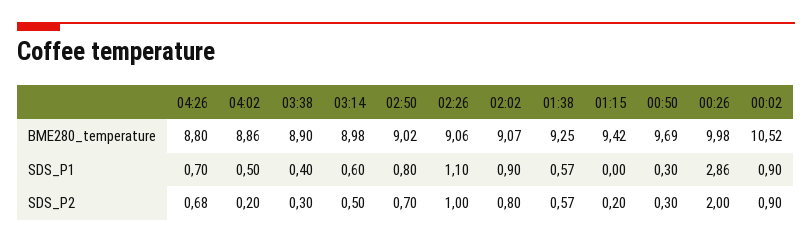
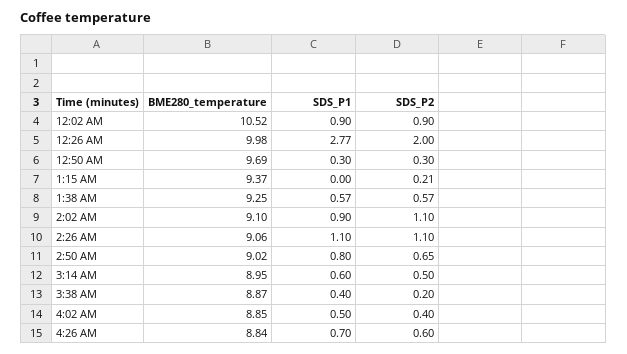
04:26, BME280_temperature: 8.8 -> 8.84
04:02, BME280_temperature: 8.86 -> 8.85
03:38, BME280_temperature: 8.9 -> 8.87
03:14, BME280_temperature: 8.98 -> 8.95
02:02, BME280_temperature: 9.07 -> 9.1
01:15, BME280_temperature: 9.42 -> 9.37
00:26, SDS_P1: 2.86 -> 2.77
04:26, SDS_P2: 0.68 -> 0.6
04:02, SDS_P2: 0.2 -> 0.4
03:38, SDS_P2: 0.3 -> 0.2
02:50, SDS_P2: 0.7 -> 0.65
02:26, SDS_P2: 1 -> 1.1
02:02, SDS_P2: 0.8 -> 1.1
01:15, SDS_P2: 0.2 -> 0.21

